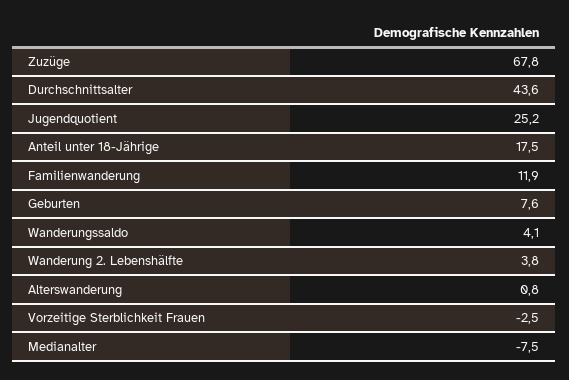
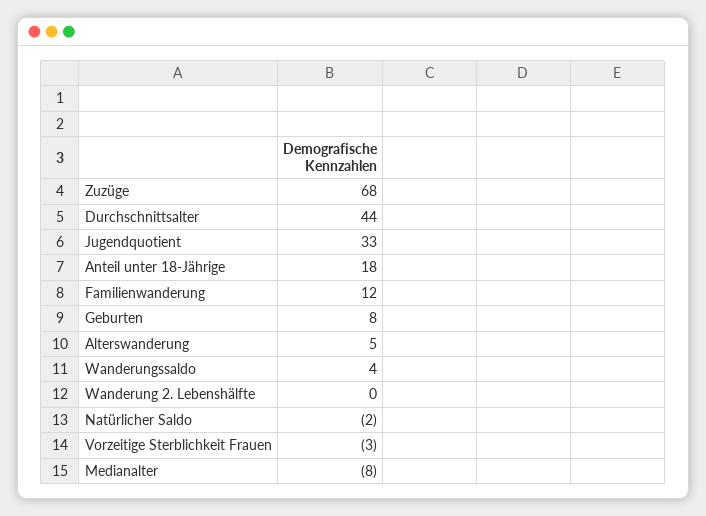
Jugendquotient: 25.2 -> 33
Wanderung 2. Lebenshälfte: 3.8 -> 0
Alterswanderung: 0.8 -> 5
Natürlicher Saldo: none -> -2

